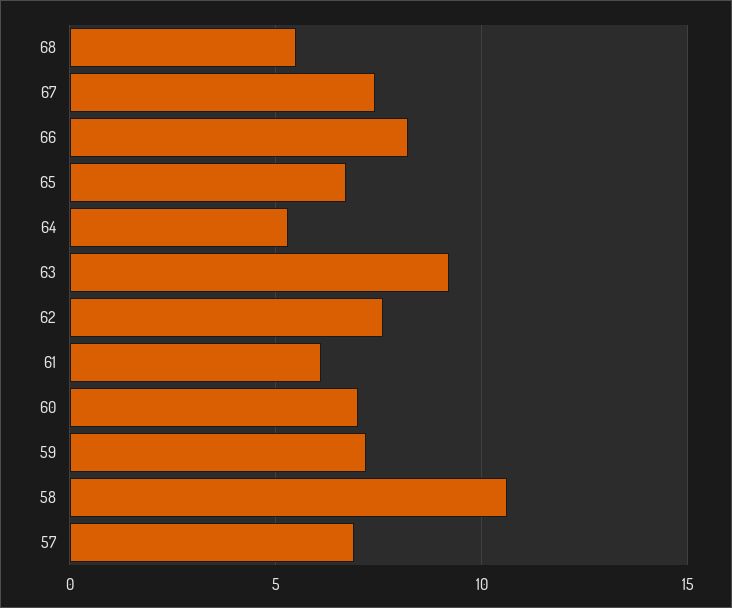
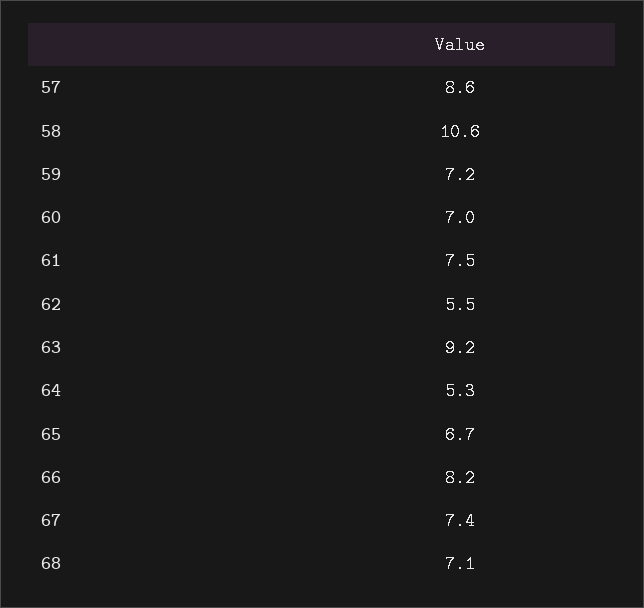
68: 5.5 -> 7.1
62: 7.5 -> 5.5
61: 6 -> 7.5
57: 7 -> 8.6

